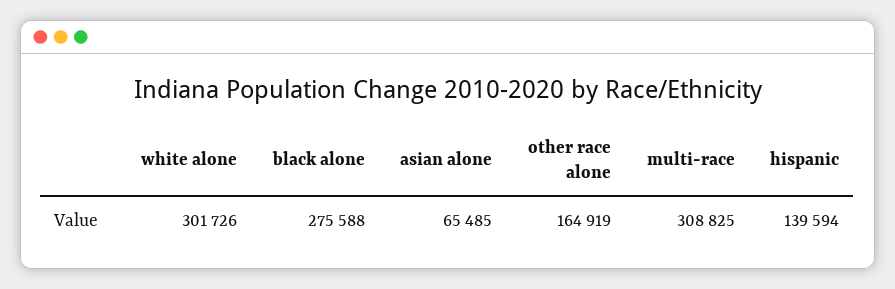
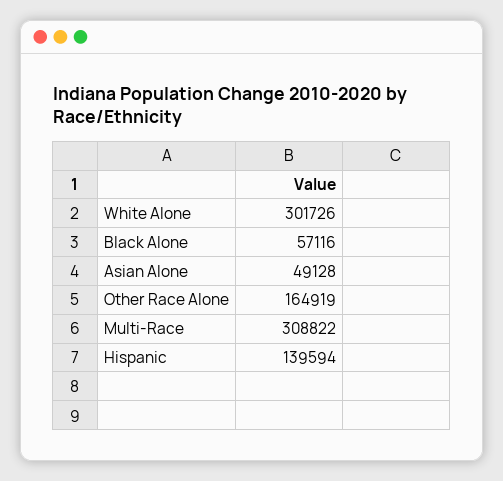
black alone: 275588 -> 57116
asian alone: 65485 -> 49128
multi-race: 308825 -> 308822

